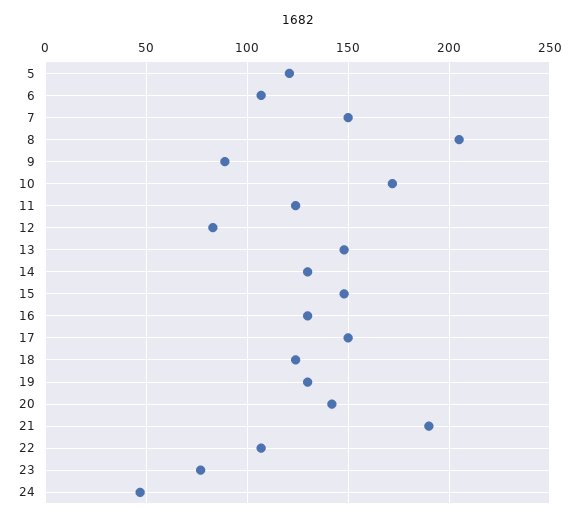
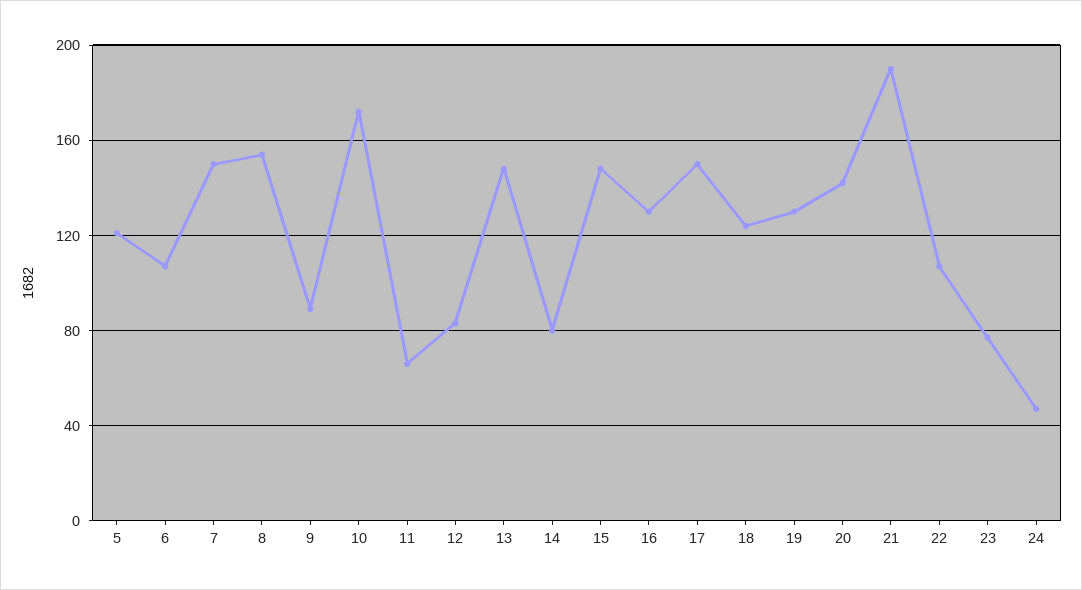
8: 205 -> 155
11: 125 -> 65
14: 130 -> 80

